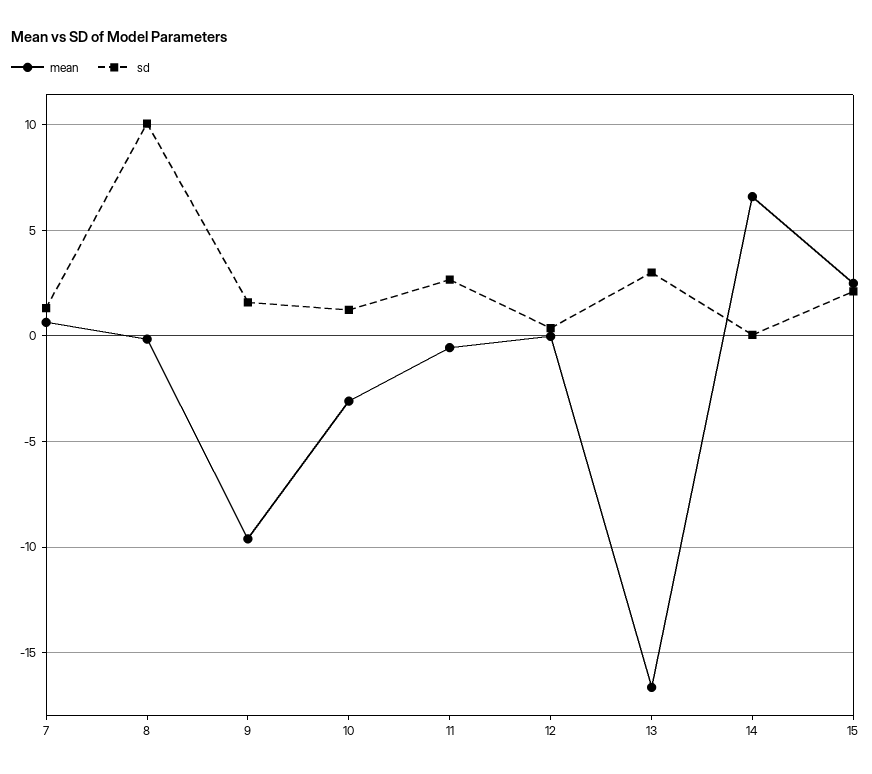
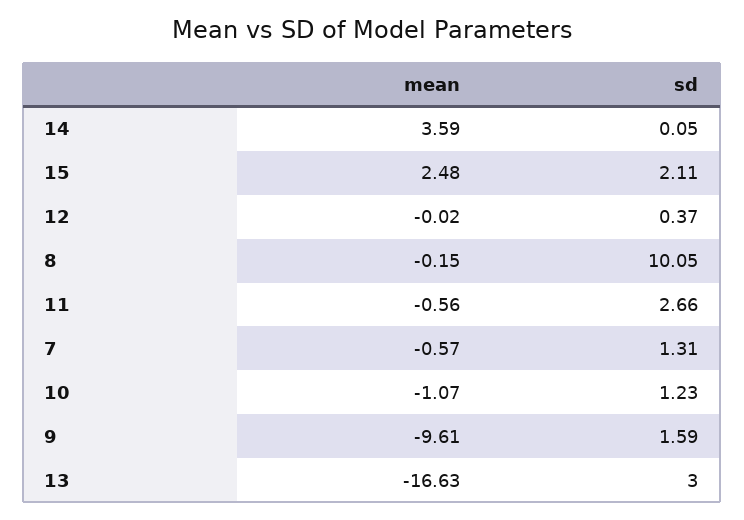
mean, 7: 0.5 -> -0.57
mean, 10: -3 -> -1.07
mean, 14: 6.5 -> 3.59

